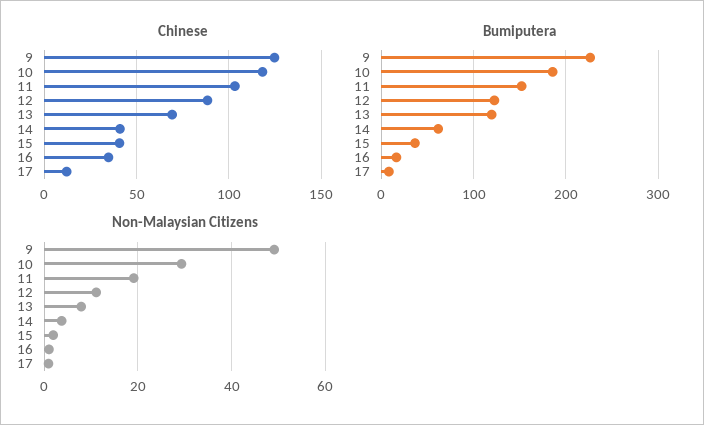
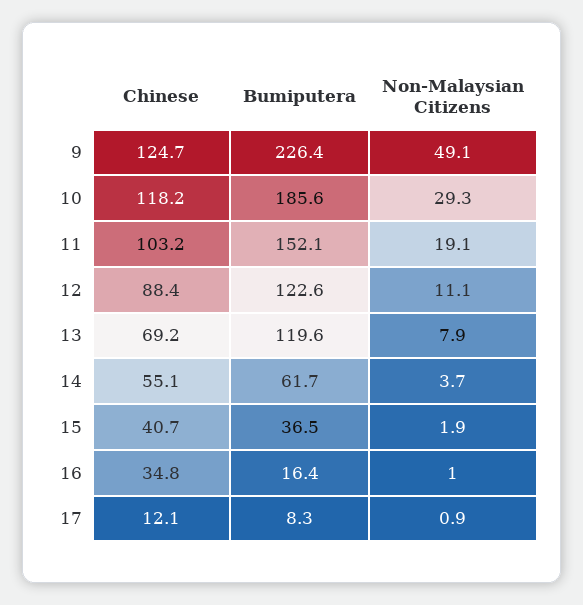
Chinese, 14: 40 -> 55.1

